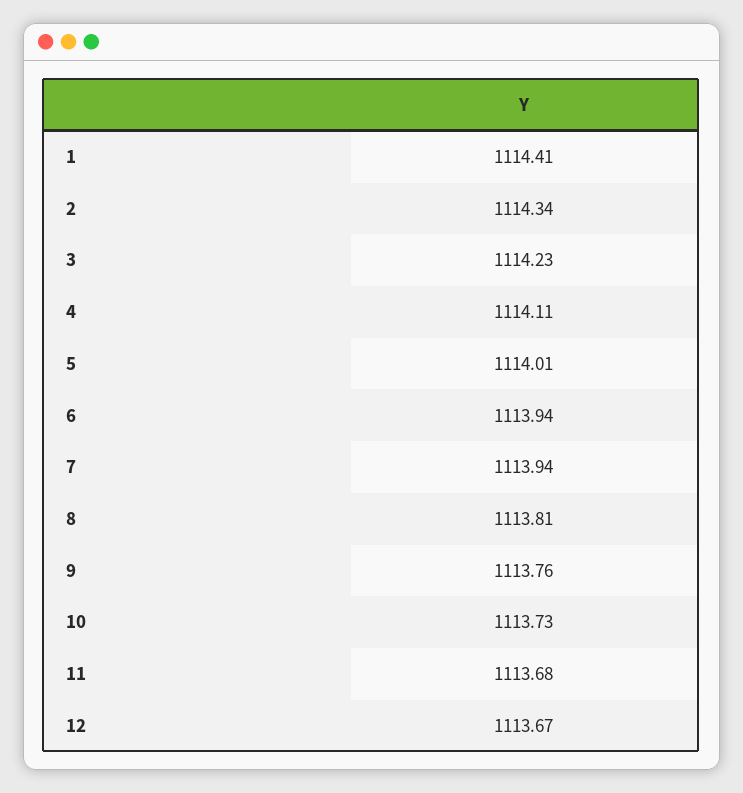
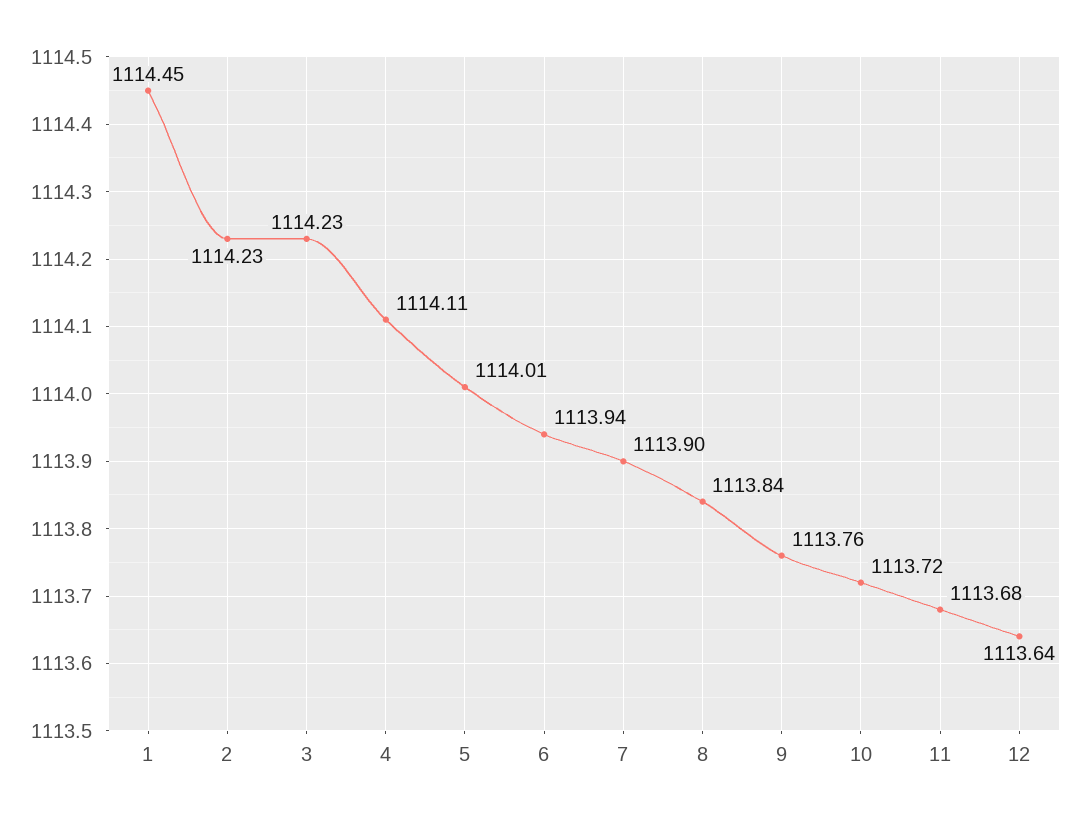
1: 1114.41 -> 1114.45
2: 1114.34 -> 1114.23
7: 1113.94 -> 1113.9
8: 1113.81 -> 1113.84
10: 1113.73 -> 1113.72
12: 1113.67 -> 1113.64

